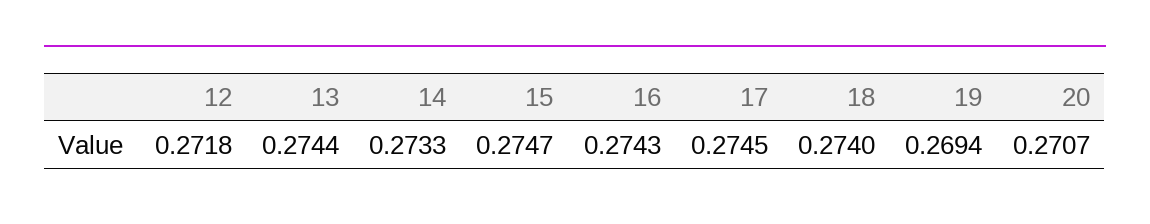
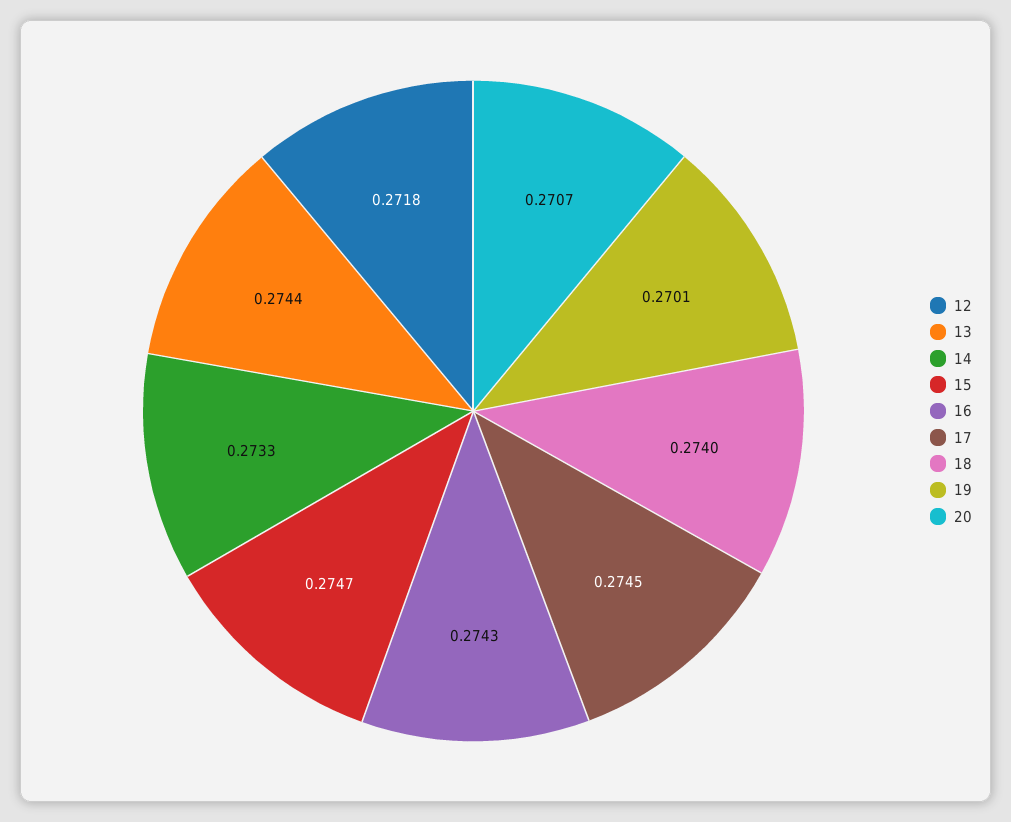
19: 0.2694 -> 0.2701

